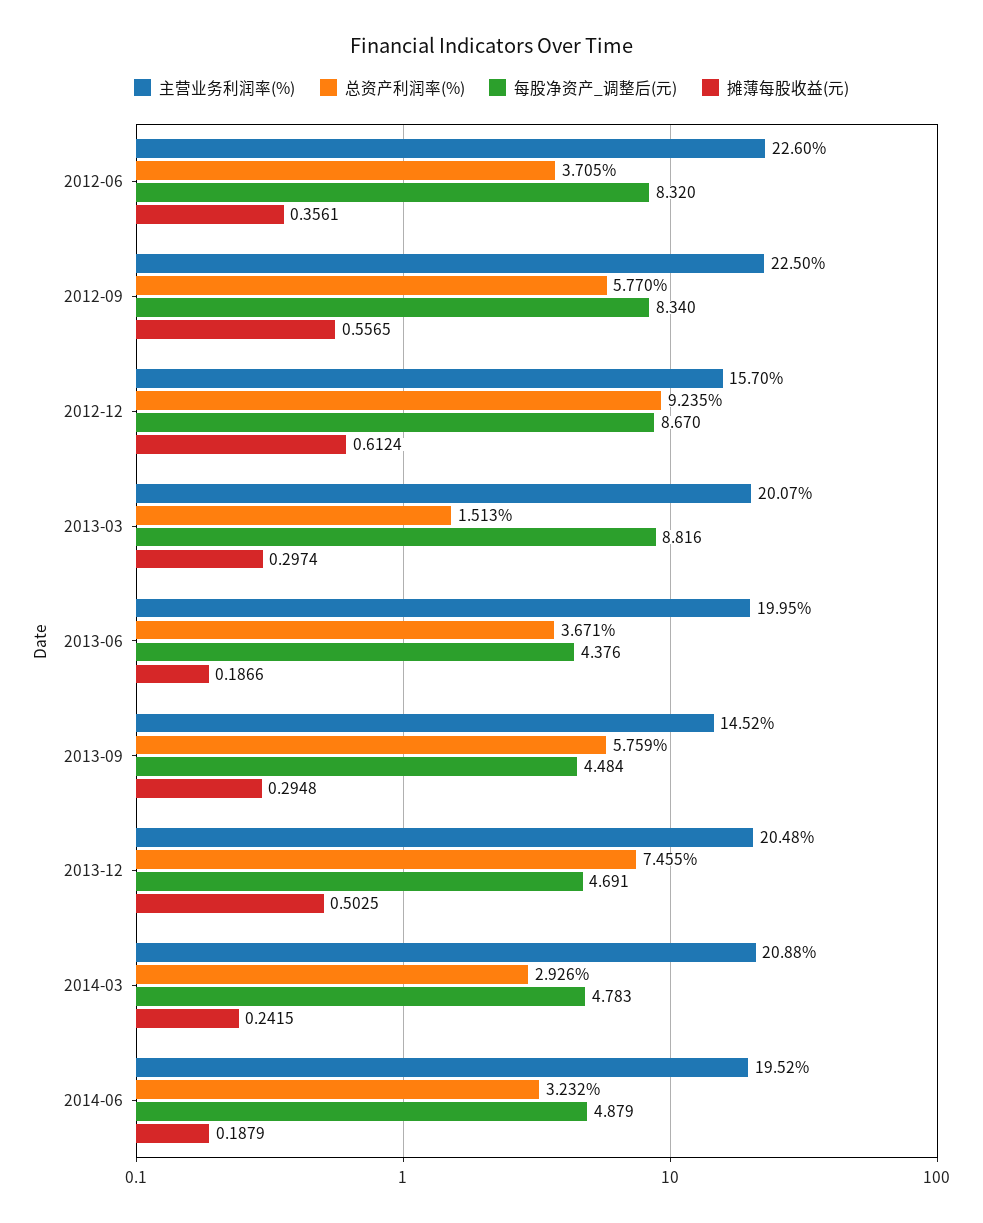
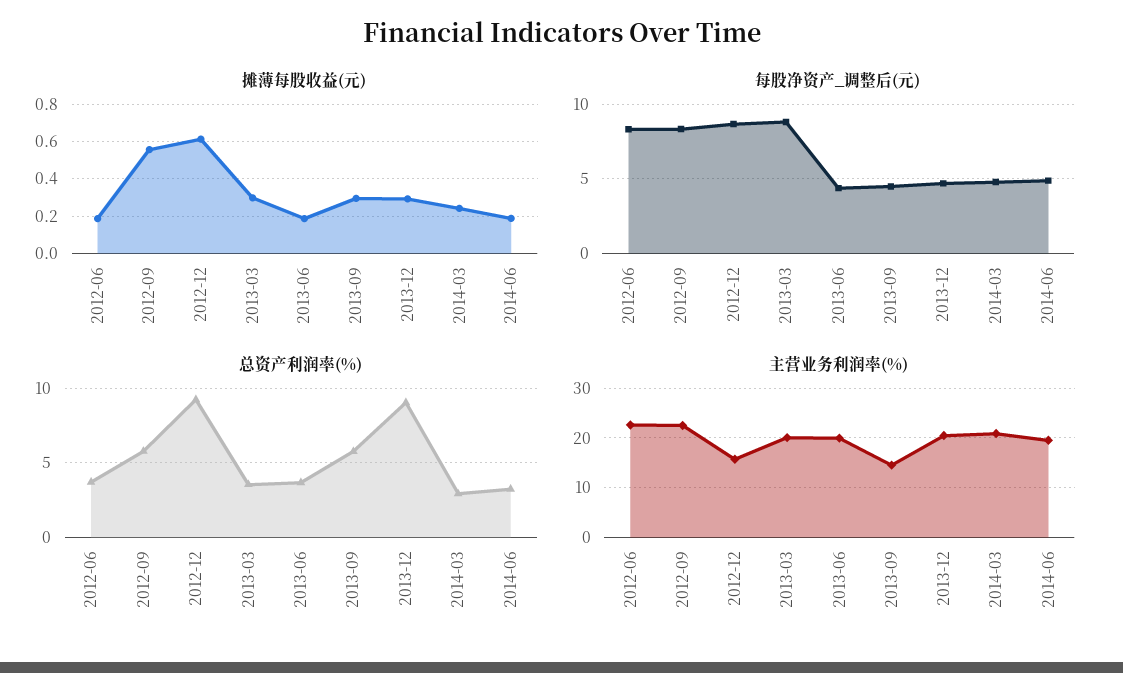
摊薄每股收益(元), 2012-06: 0.3561 -> 0.2
总资产利润率(%), 2013-03: 1.513 -> 3.5
总资产利润率(%), 2013-12: 7.455 -> 9
摊薄每股收益(元), 2013-12: 0.5025 -> 0.3

